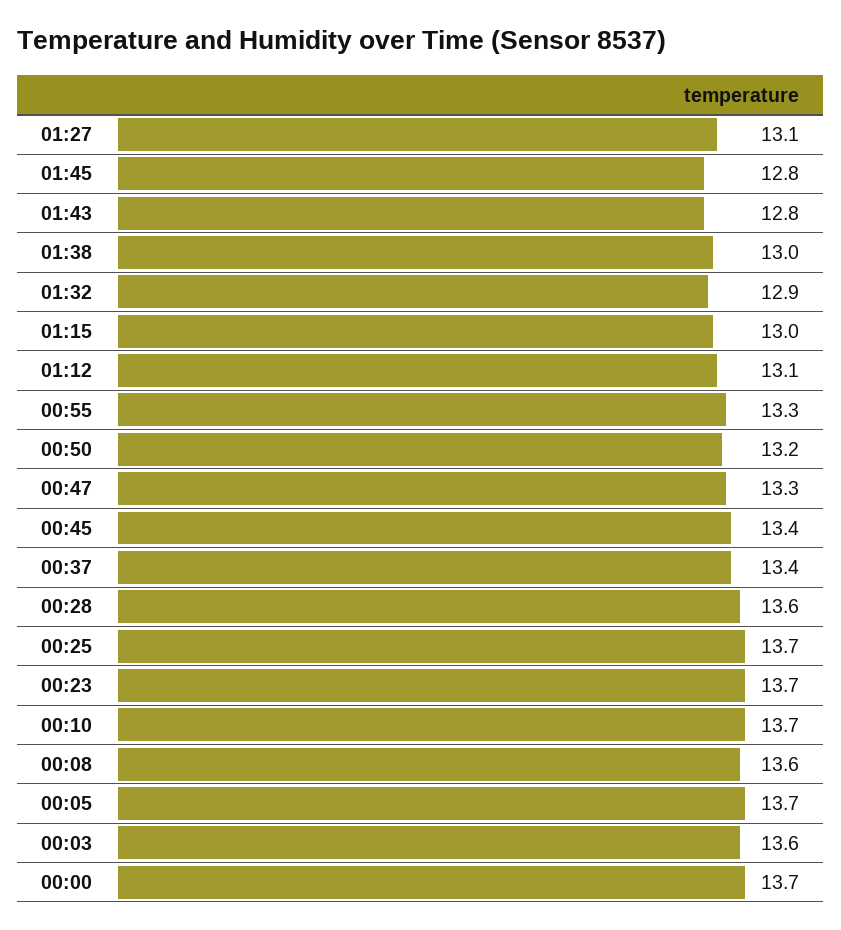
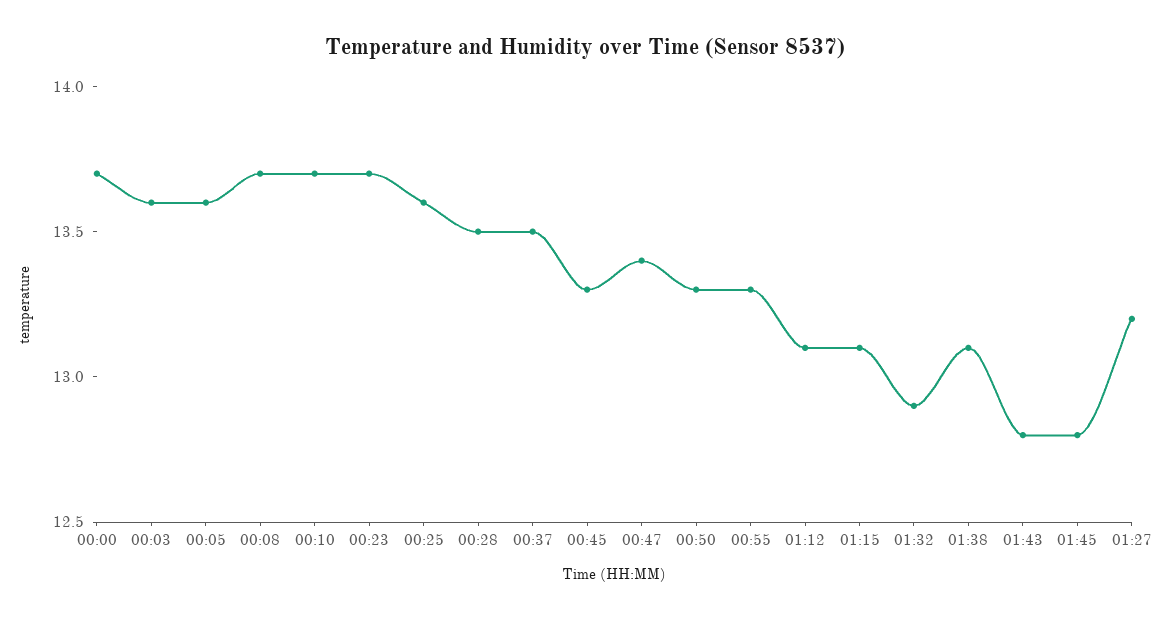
01:27: 13.1 -> 13.2
01:38: 13 -> 13.1
01:15: 13 -> 13.1
00:50: 13.2 -> 13.3
00:47: 13.3 -> 13.4
00:45: 13.4 -> 13.3
00:37: 13.4 -> 13.5
00:28: 13.6 -> 13.5
00:25: 13.7 -> 13.6
00:08: 13.6 -> 13.7
00:05: 13.7 -> 13.6

